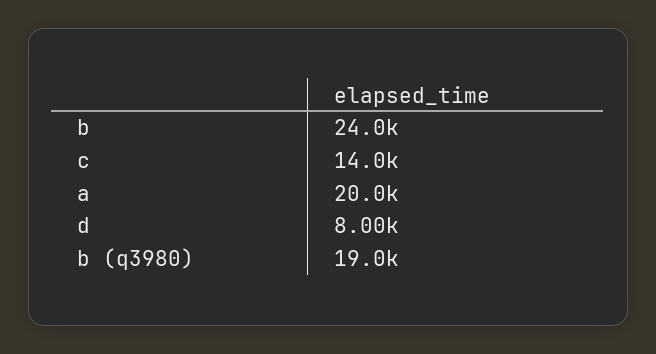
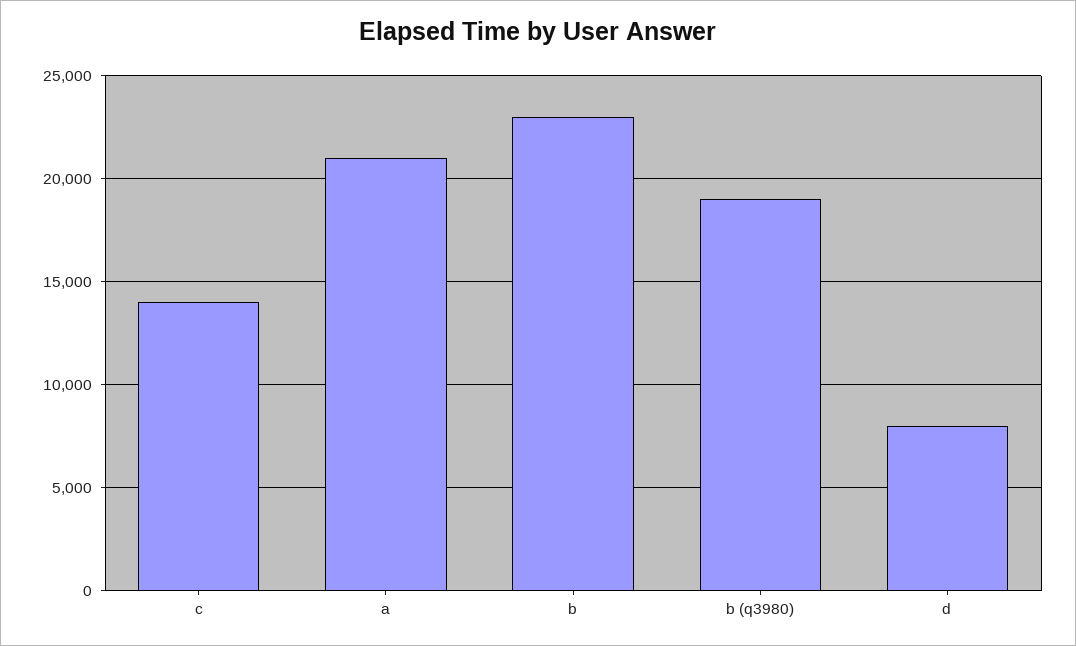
b: 24000 -> 23000
a: 20000 -> 21000

